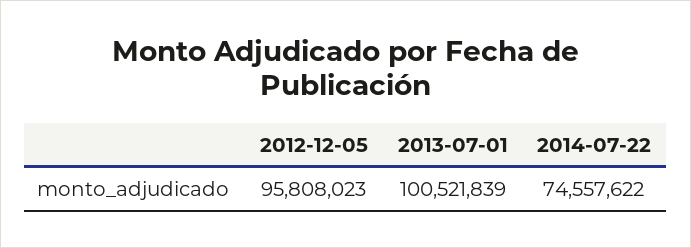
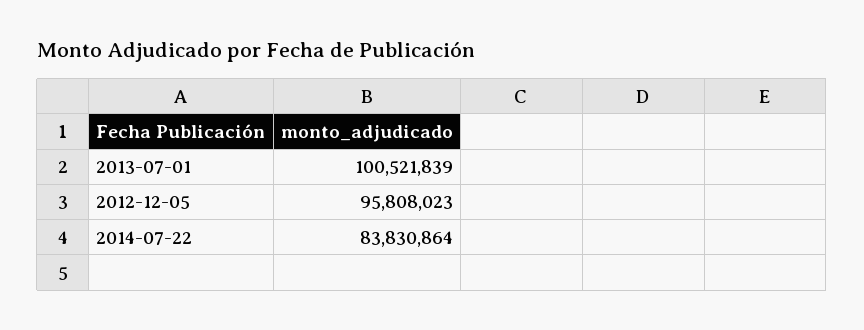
2014-07-22: 74557622 -> 83830864

